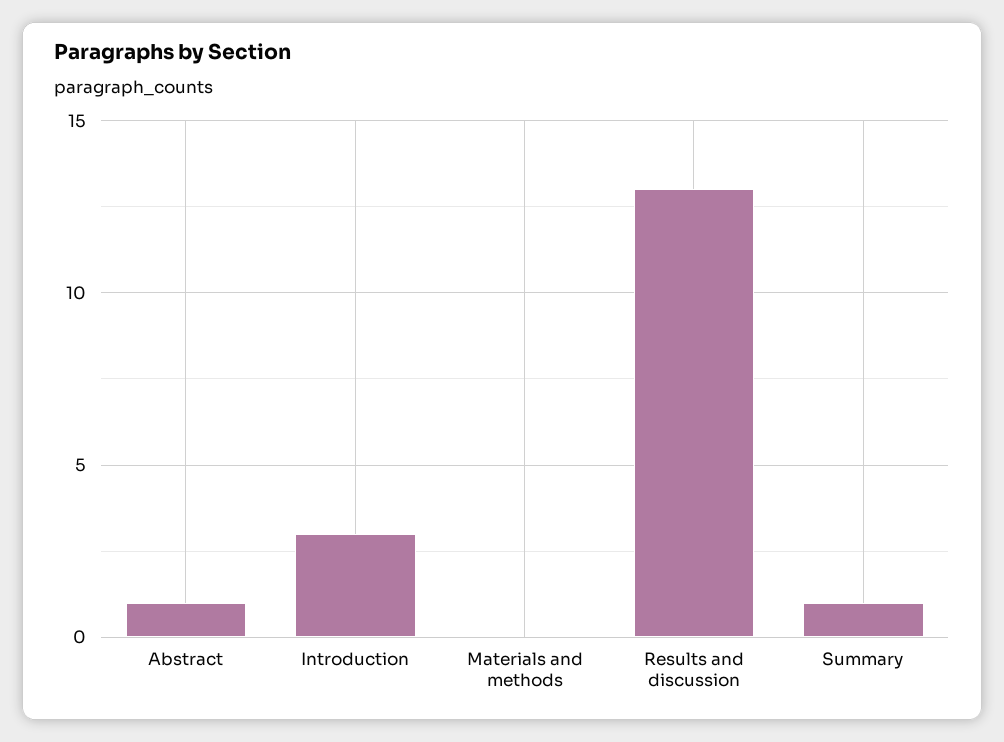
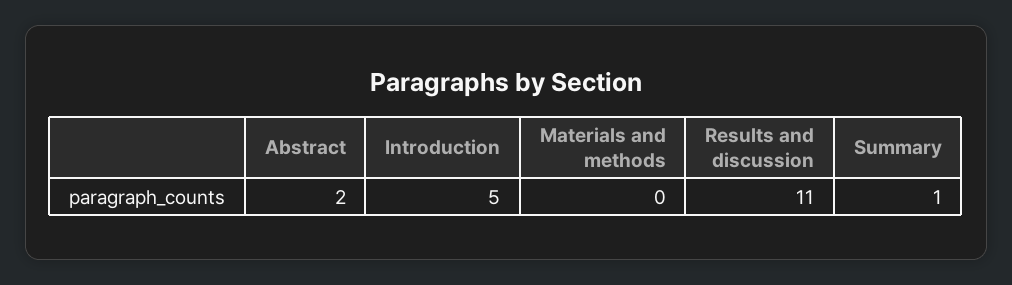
Abstract: 1 -> 2
Introduction: 3 -> 5
Results and discussion: 13 -> 11

